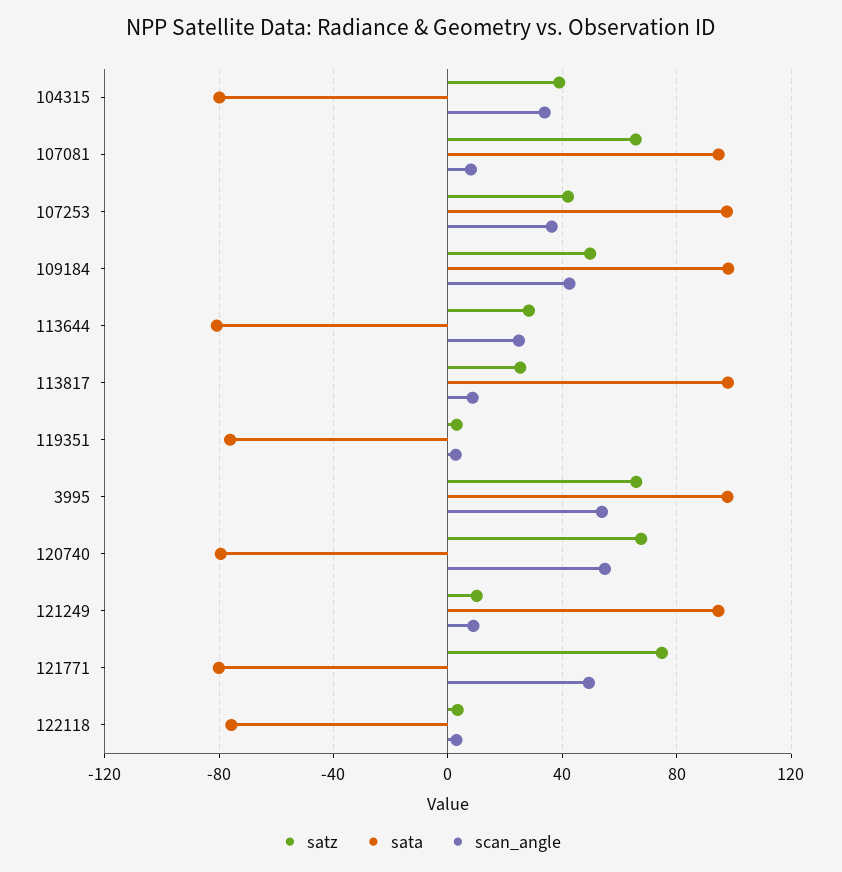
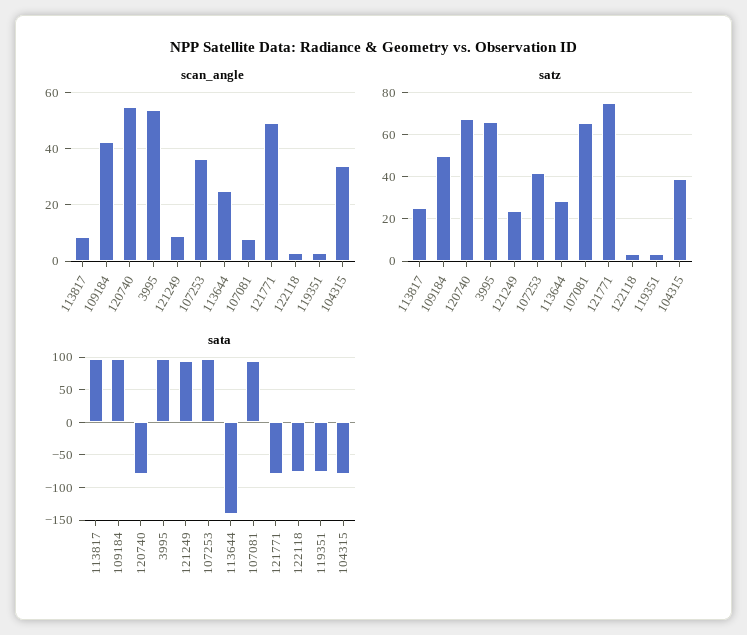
sata, 113644: -80 -> -140
satz, 121249: 10 -> 25

